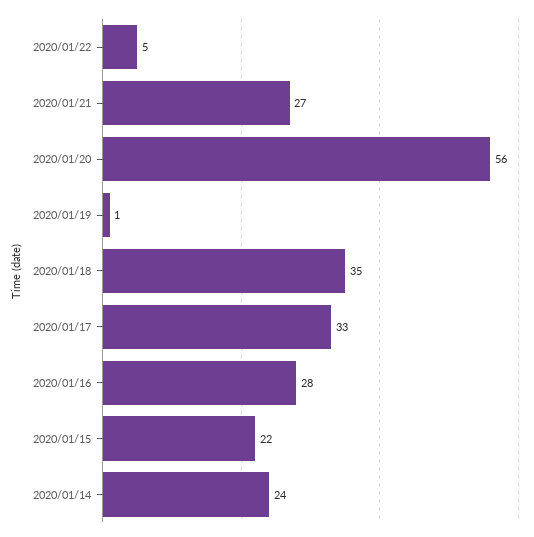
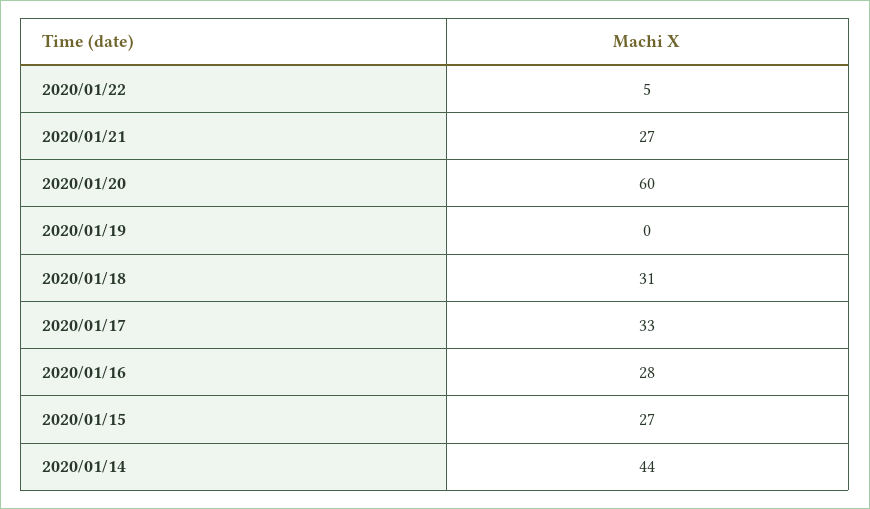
2020/01/20: 56 -> 60
2020/01/19: 1 -> 0
2020/01/18: 35 -> 31
2020/01/15: 22 -> 27
2020/01/14: 24 -> 44

